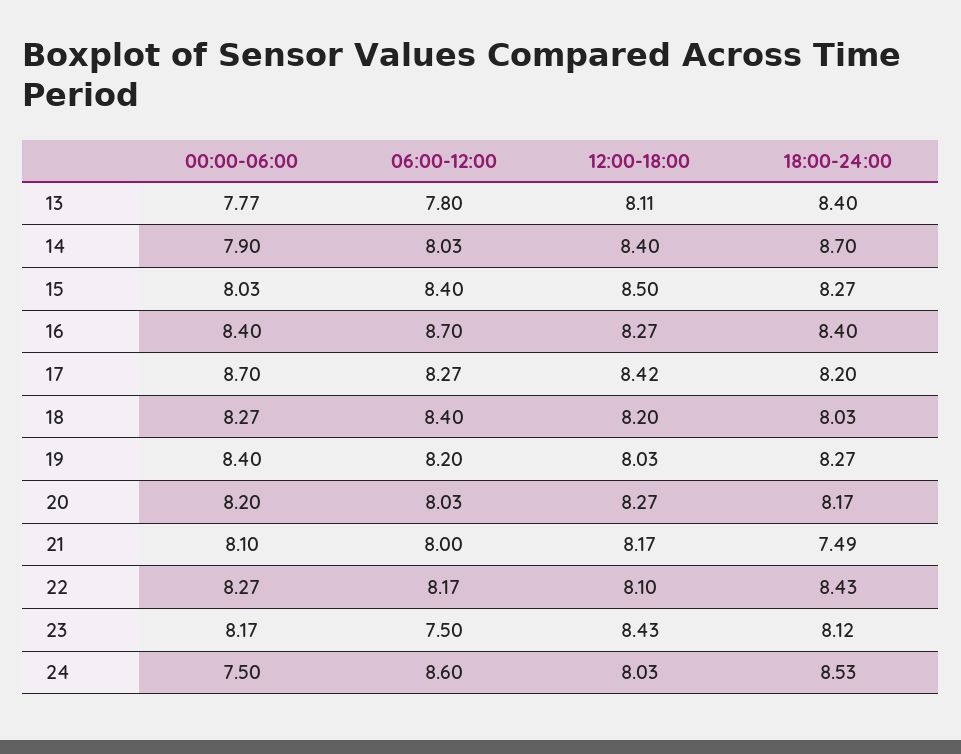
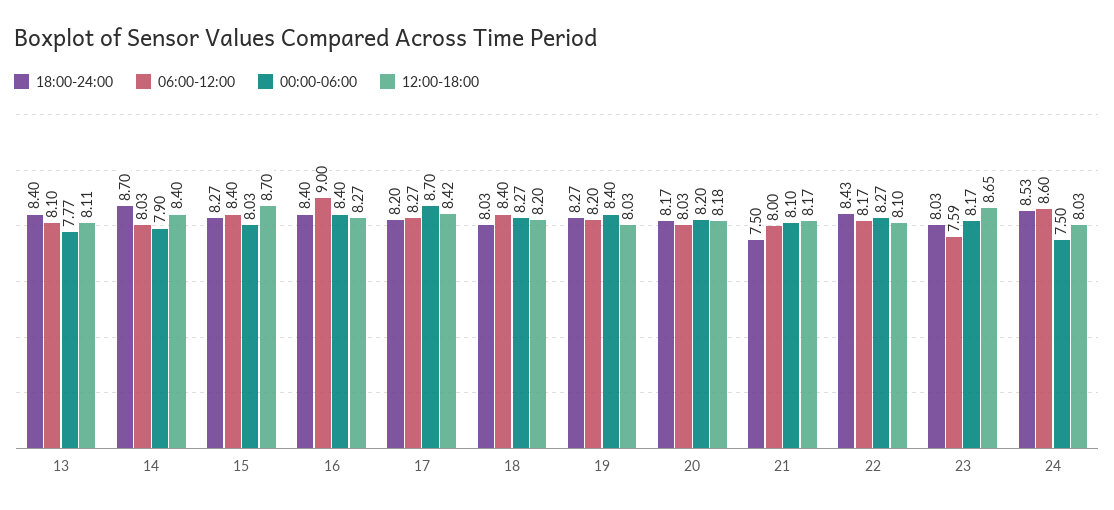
06:00-12:00, 13: 7.8 -> 8.1
12:00-18:00, 15: 8.5 -> 8.7
06:00-12:00, 16: 8.7 -> 9
12:00-18:00, 20: 8.27 -> 8.18
18:00-24:00, 21: 7.49 -> 7.5
06:00-12:00, 23: 7.5 -> 7.59
12:00-18:00, 23: 8.43 -> 8.65
18:00-24:00, 23: 8.12 -> 8.03

